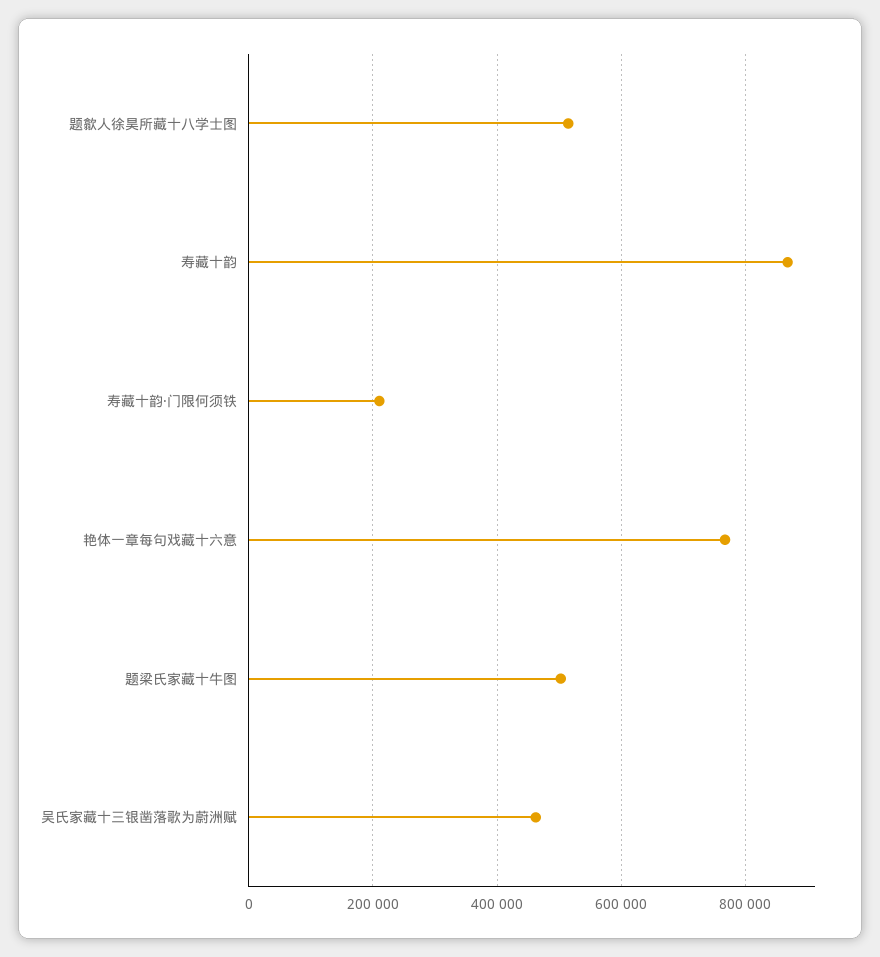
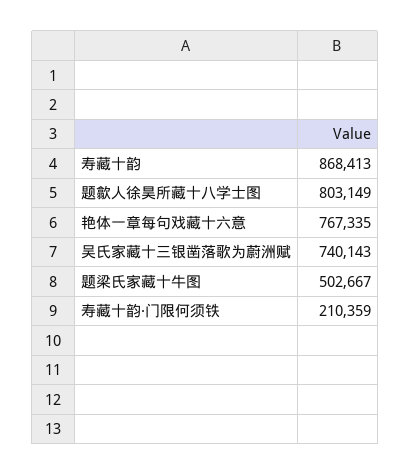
题歙人徐昊所藏十八学士图: 520000 -> 803149
吴氏家藏十三银凿落歌为蔚洲赋: 460000 -> 740143

